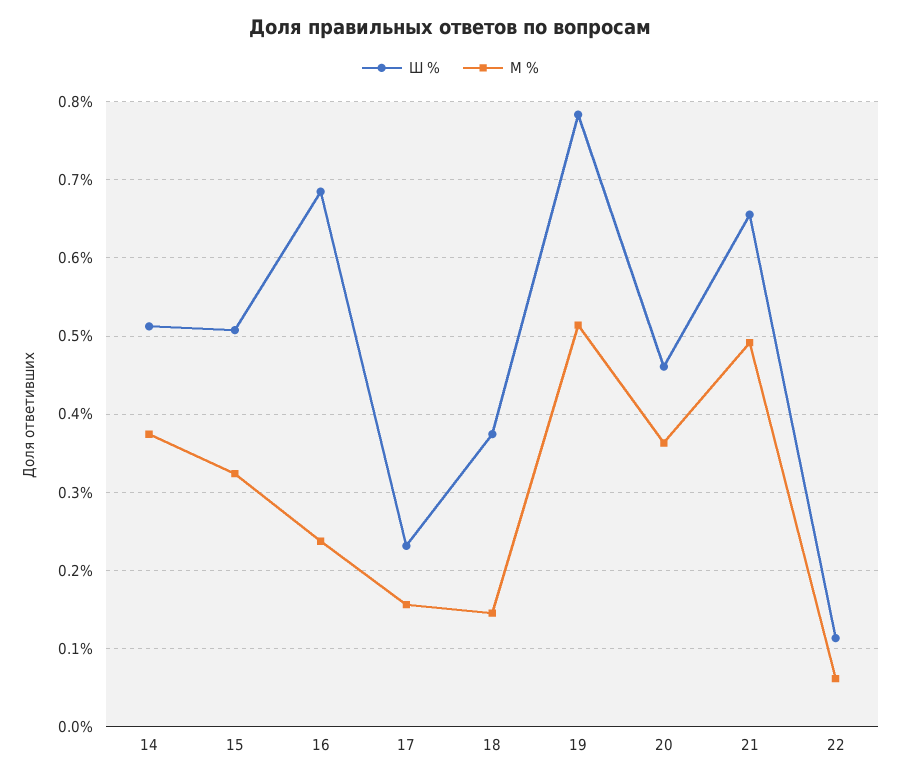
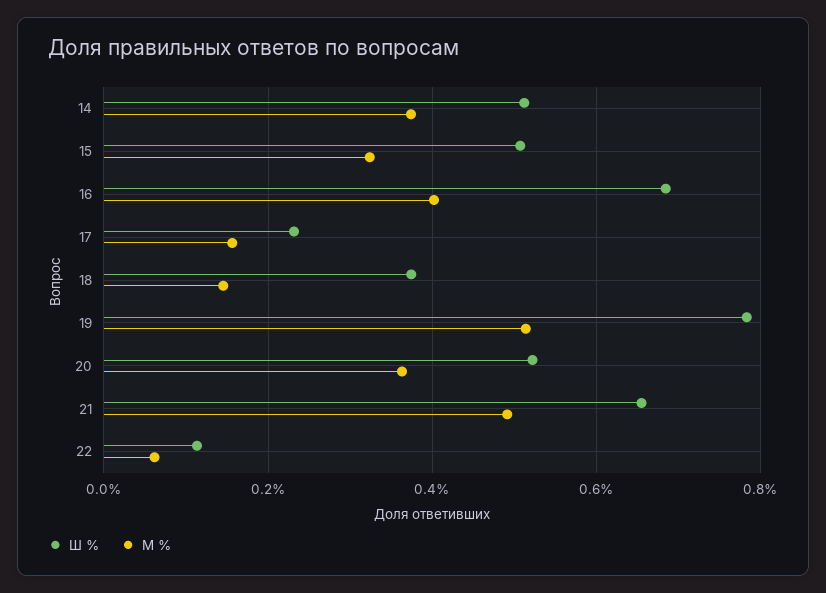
М %, 16: 0.24 -> 0.4
Ш %, 20: 0.46 -> 0.52

